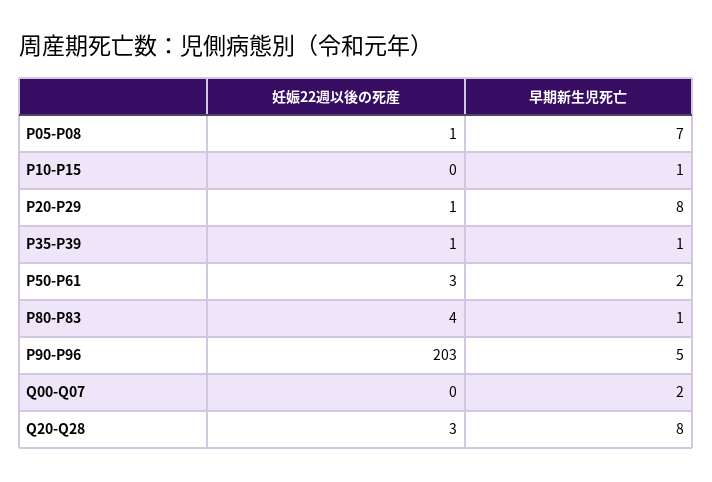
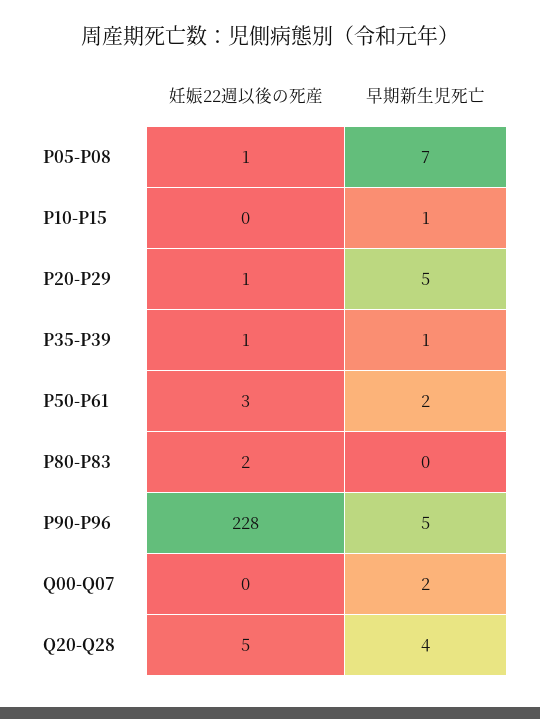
早期新生児死亡, P20-P29: 8 -> 5
妊娠22週以後の死産, P80-P83: 4 -> 2
早期新生児死亡, P80-P83: 1 -> 0
妊娠22週以後の死産, P90-P96: 203 -> 228
妊娠22週以後の死産, Q20-Q28: 3 -> 5
早期新生児死亡, Q20-Q28: 8 -> 4

